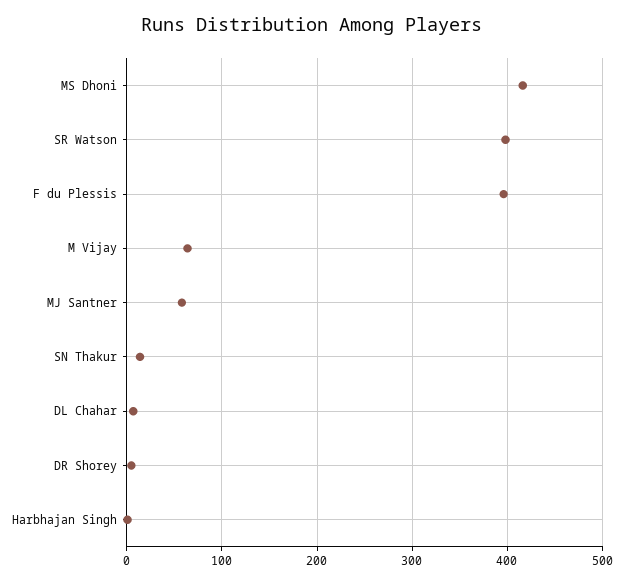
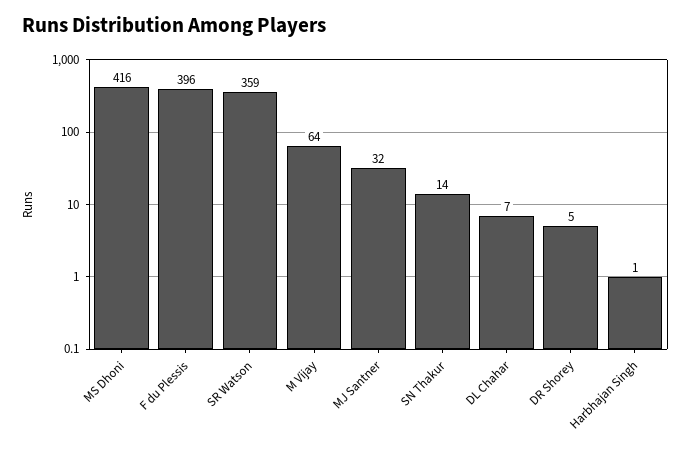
SR Watson: 400 -> 359
MJ Santner: 60 -> 32

